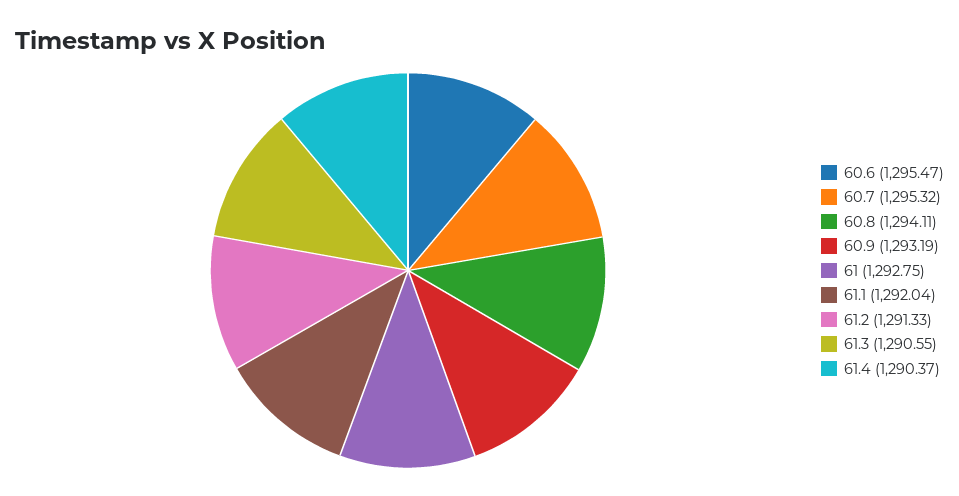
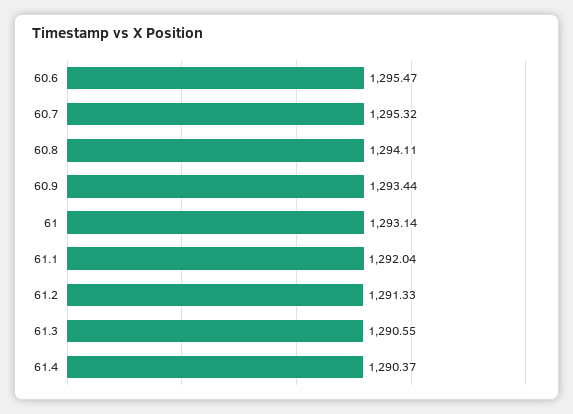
60.9: 1293.19 -> 1293.44
61: 1292.75 -> 1293.14

